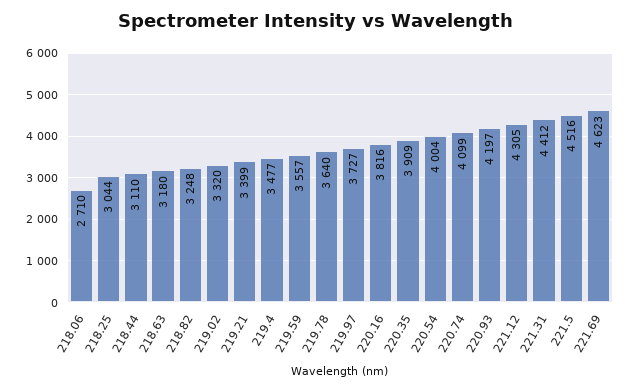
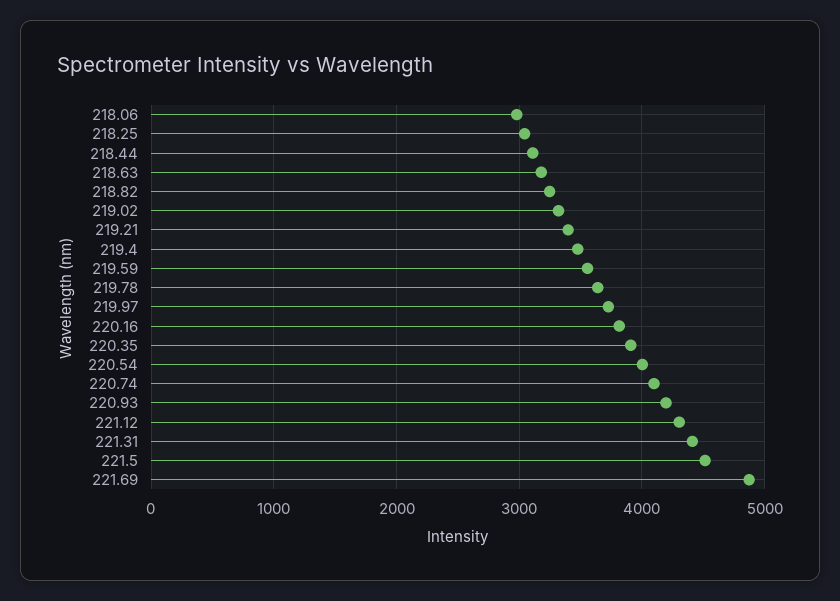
218.06: 2710 -> 3000
221.69: 4623 -> 4900

